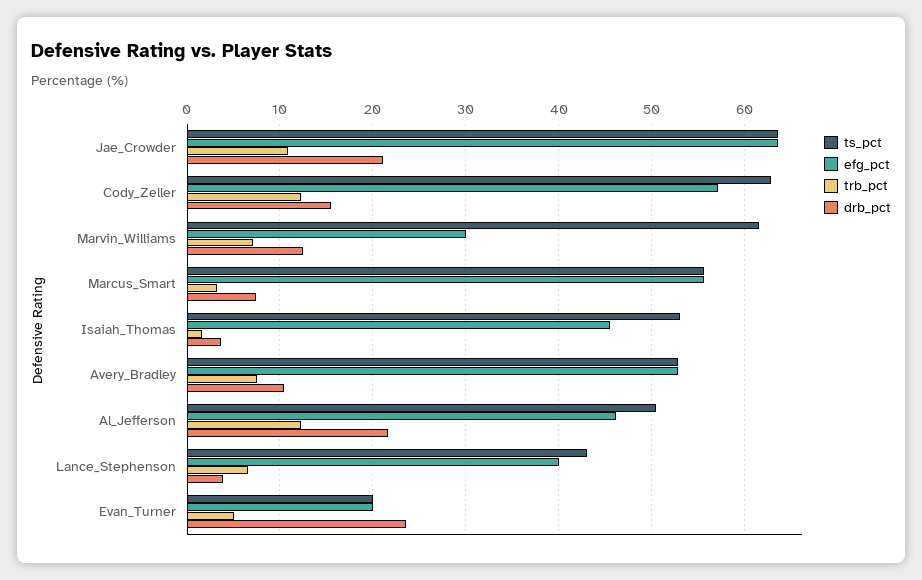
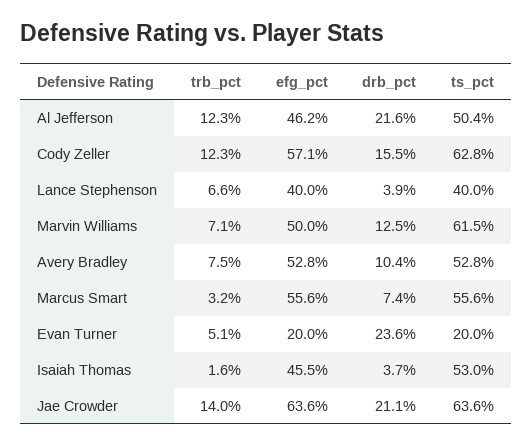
trb_pct, Jae_Crowder: 11 -> 14
efg_pct, Marvin_Williams: 30 -> 50
ts_pct, Lance_Stephenson: 43 -> 40

